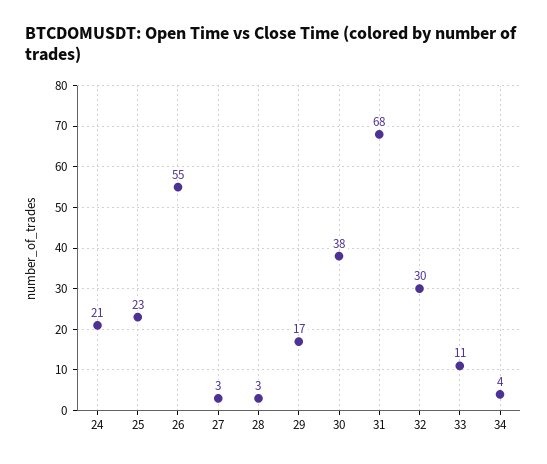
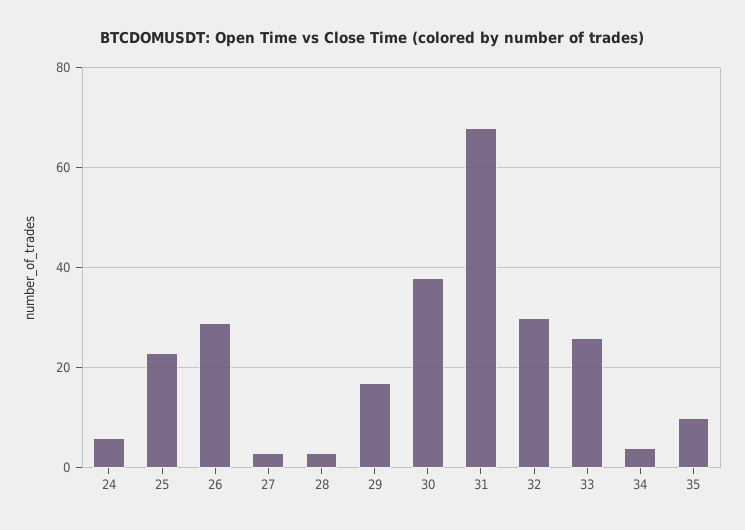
24: 21 -> 5
26: 55 -> 30
33: 11 -> 25
35: none -> 10

